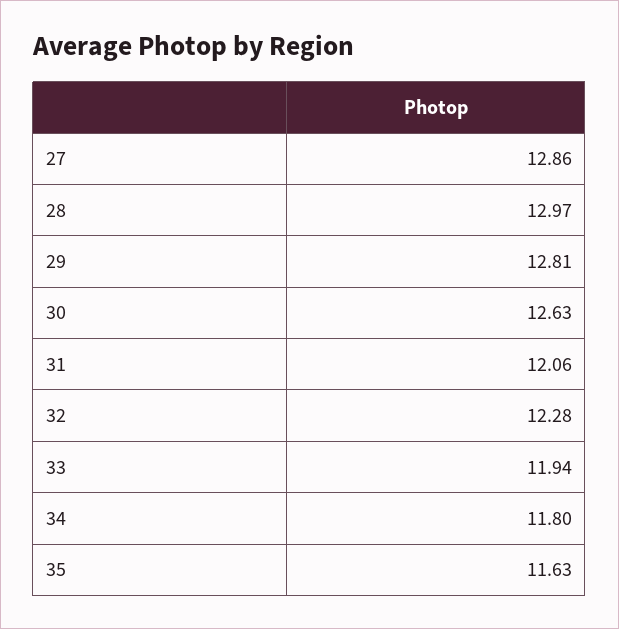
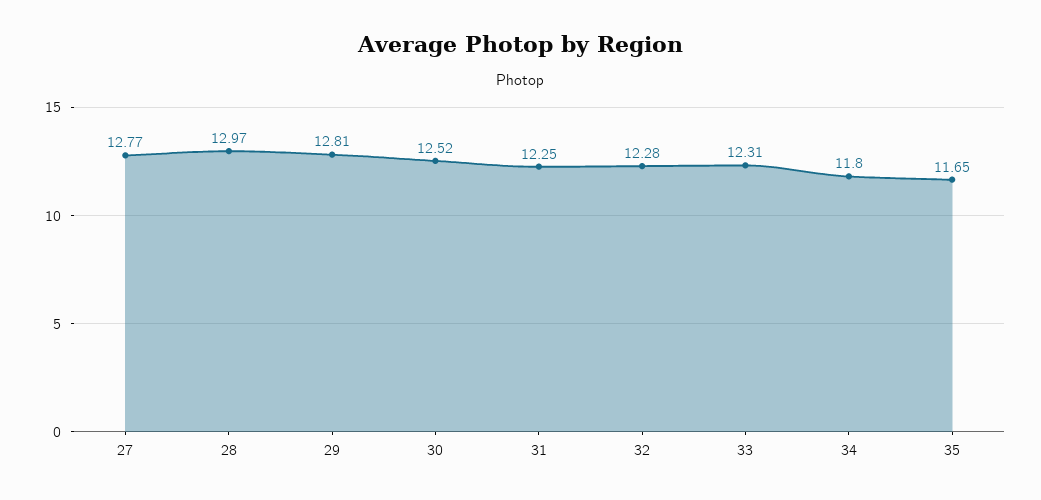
27: 12.86 -> 12.77
30: 12.63 -> 12.52
31: 12.06 -> 12.25
33: 11.94 -> 12.31
35: 11.63 -> 11.65

